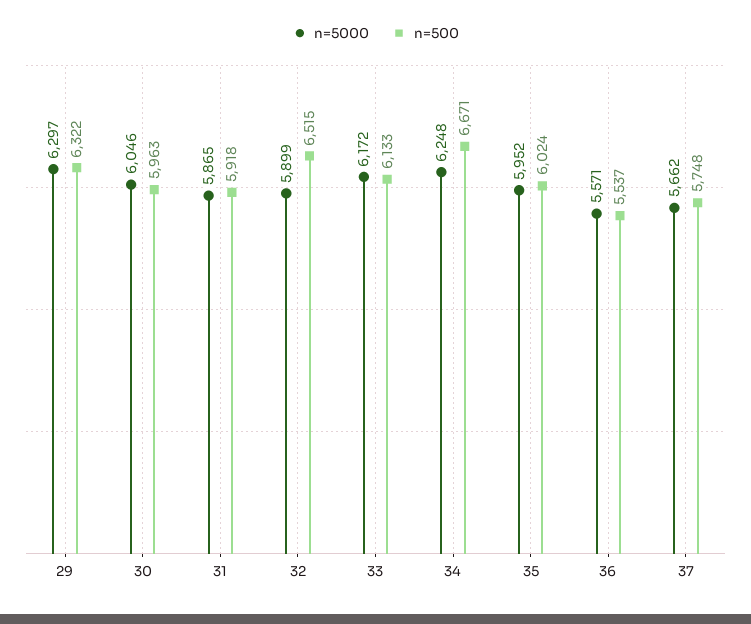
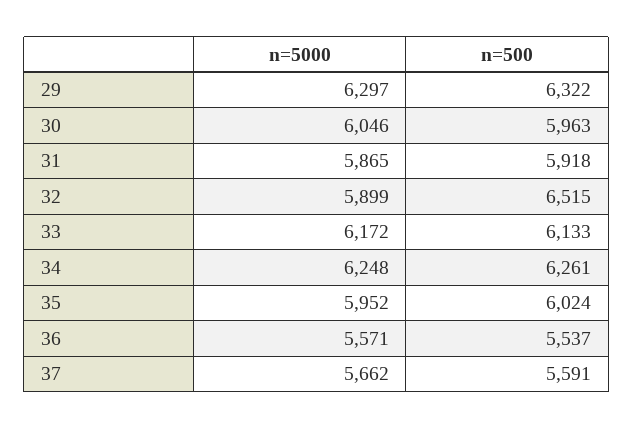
n=500, 34: 6671 -> 6261
n=500, 37: 5748 -> 5591

